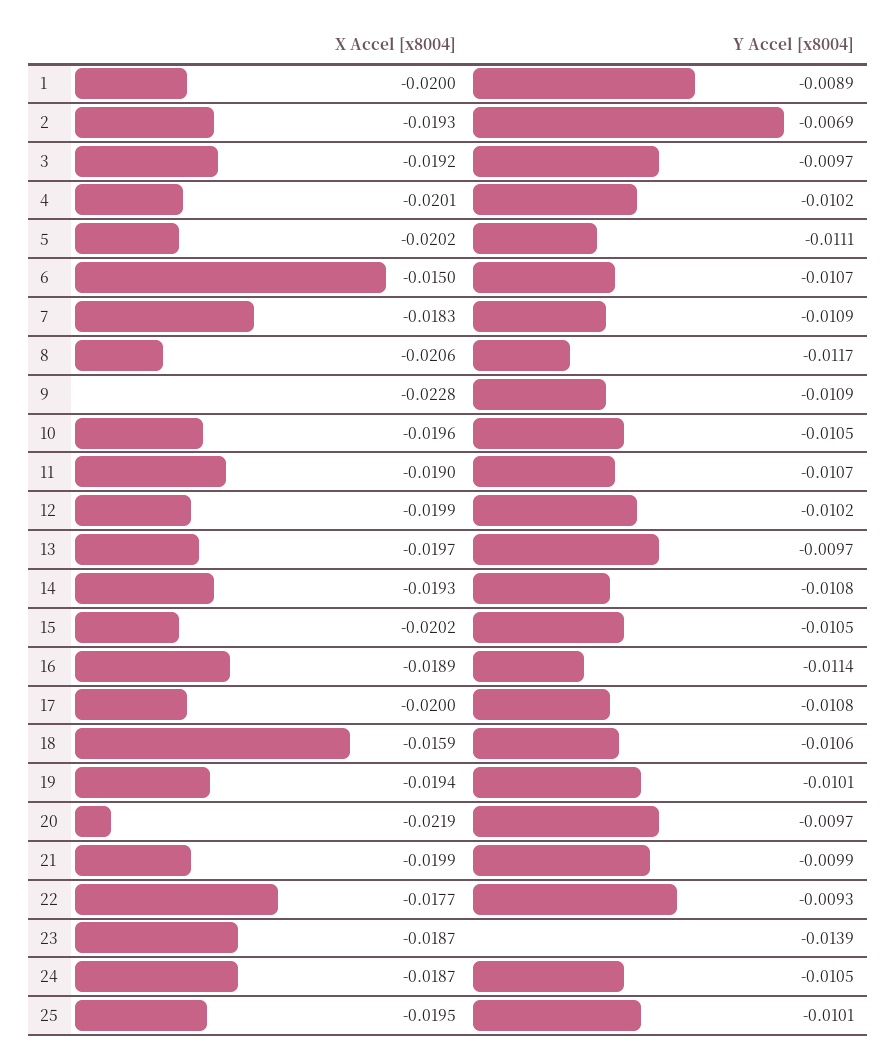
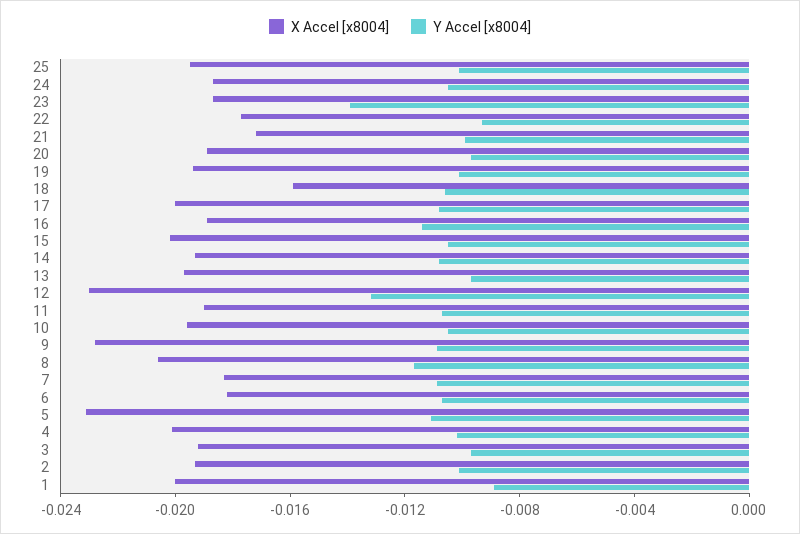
Y Accel [x8004], 2: -0.0069 -> -0.01
X Accel [x8004], 5: -0.0202 -> -0.023
X Accel [x8004], 6: -0.015 -> -0.018
X Accel [x8004], 12: -0.0199 -> -0.023
Y Accel [x8004], 12: -0.0102 -> -0.013
X Accel [x8004], 20: -0.0219 -> -0.019
X Accel [x8004], 21: -0.0199 -> -0.017

